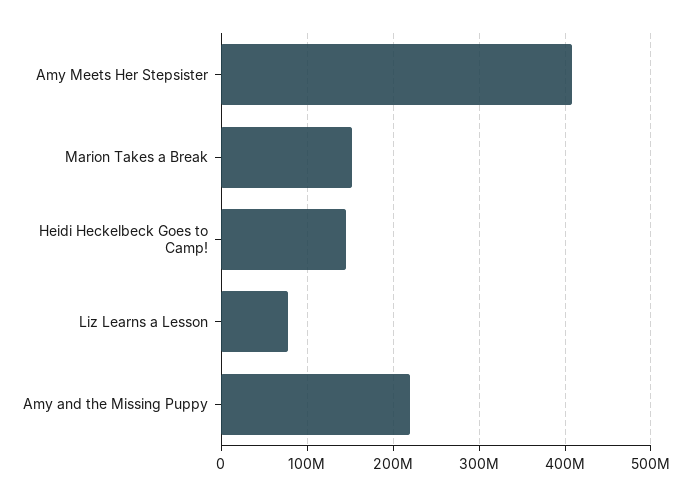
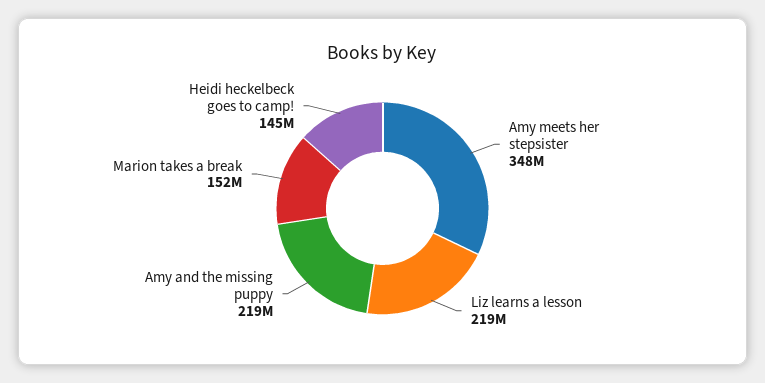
Amy Meets Her Stepsister: 410000000 -> 348000000
Liz Learns a Lesson: 80000000 -> 219000000

